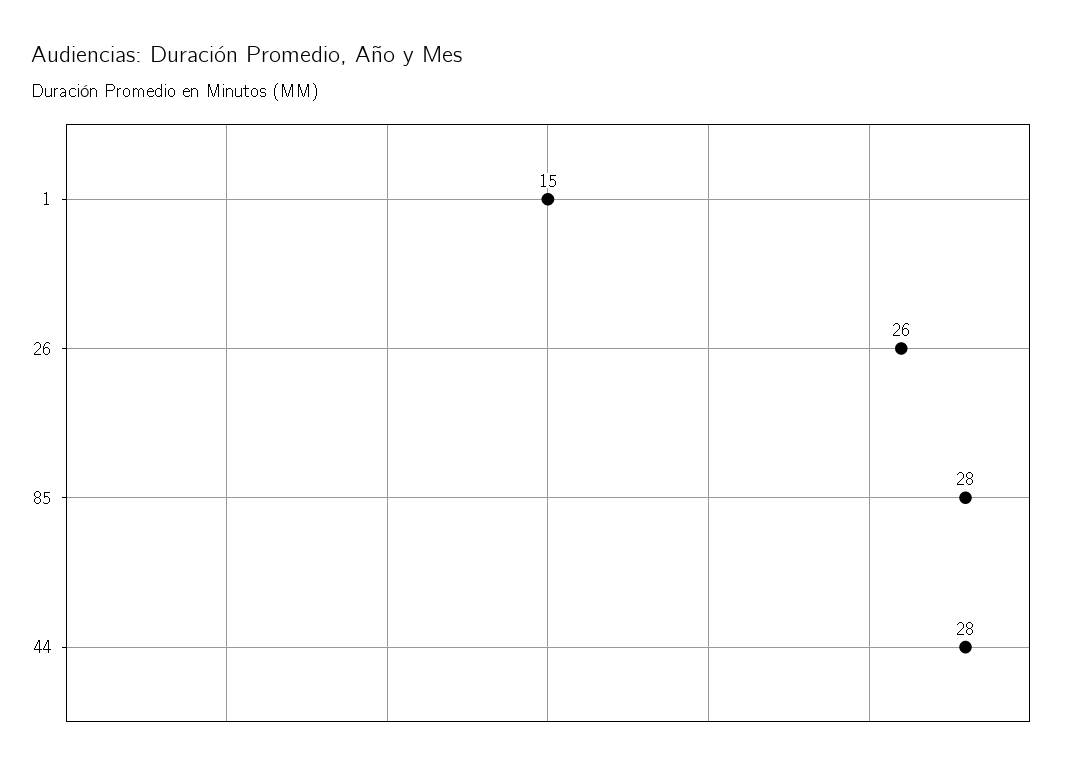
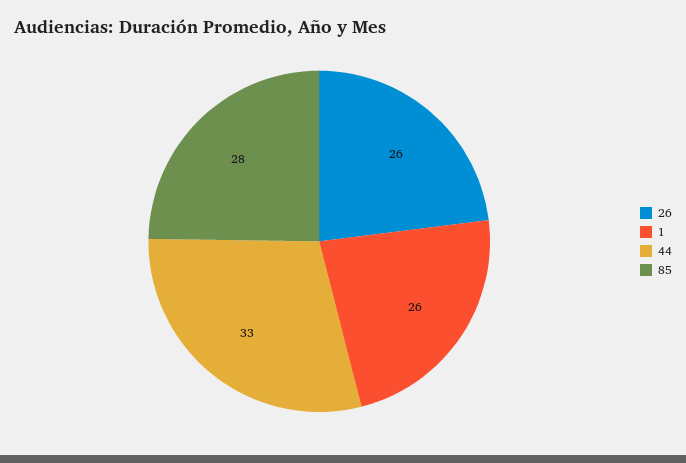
1: 15 -> 26
44: 28 -> 33

